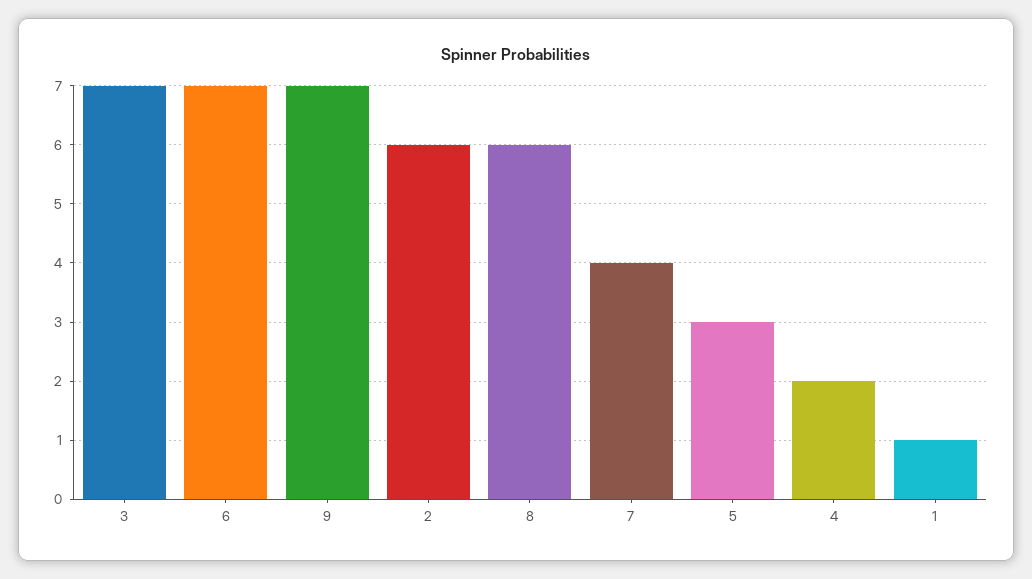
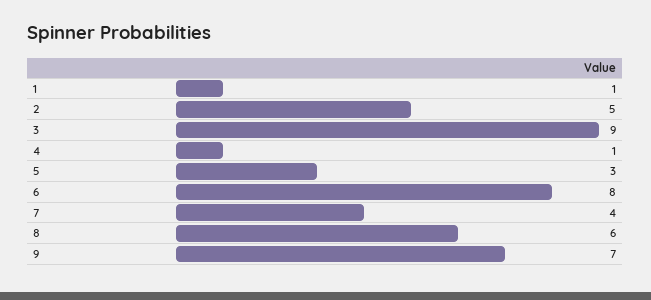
3: 7 -> 9
6: 7 -> 8
2: 6 -> 5
4: 2 -> 1

